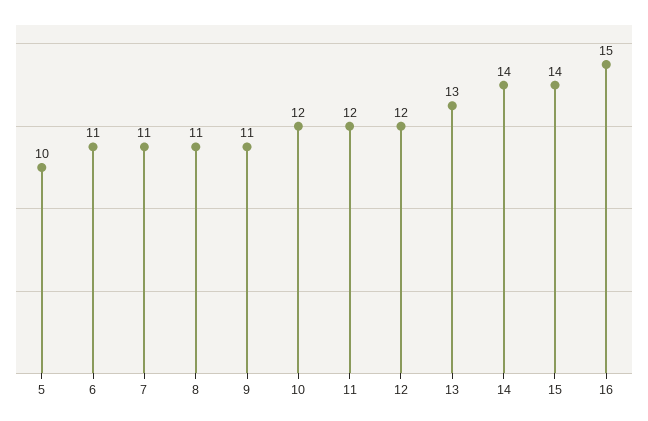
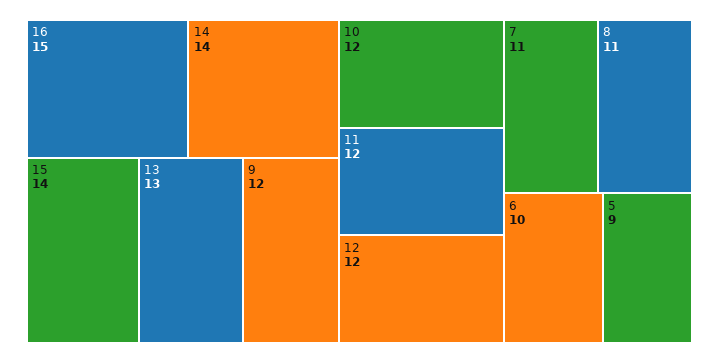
5: 10 -> 9
6: 11 -> 10
9: 11 -> 12

